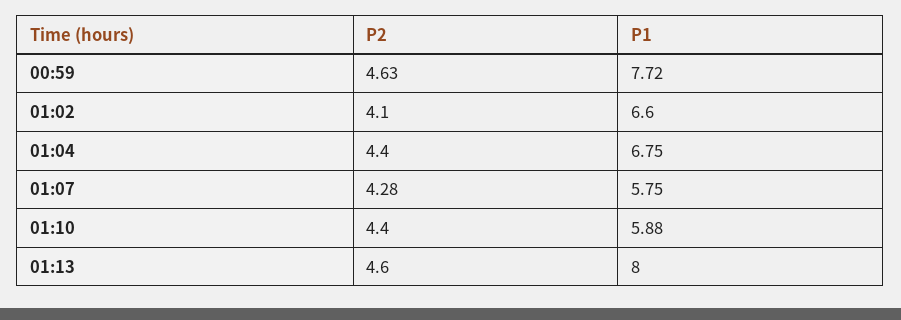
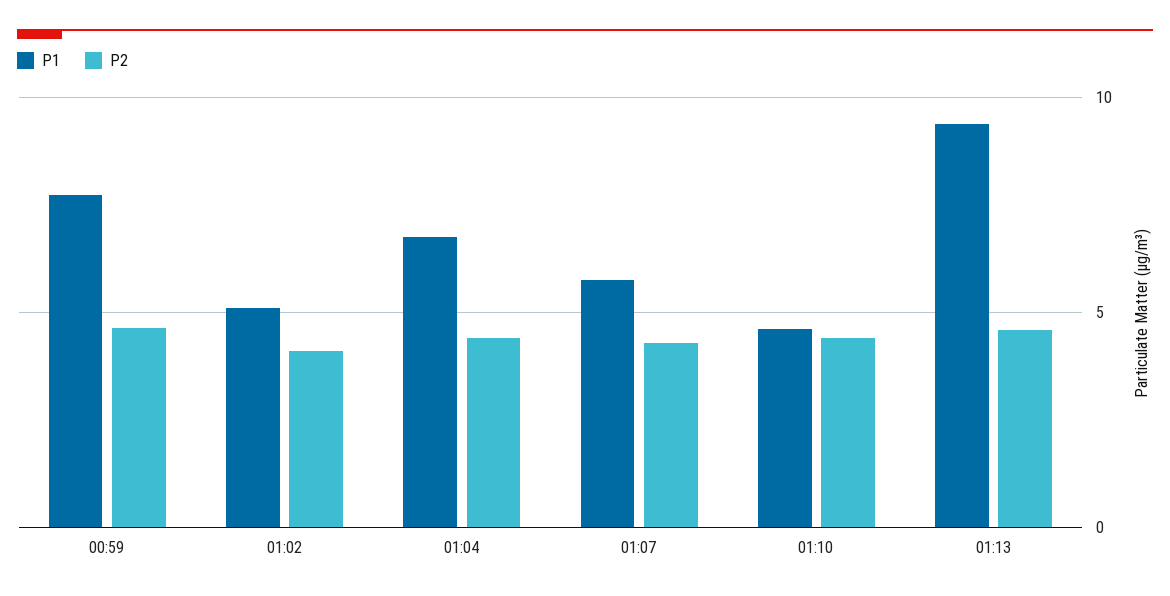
P1, 01:02: 6.6 -> 5
P1, 01:10: 5.88 -> 4.5
P1, 01:13: 8 -> 9.5

